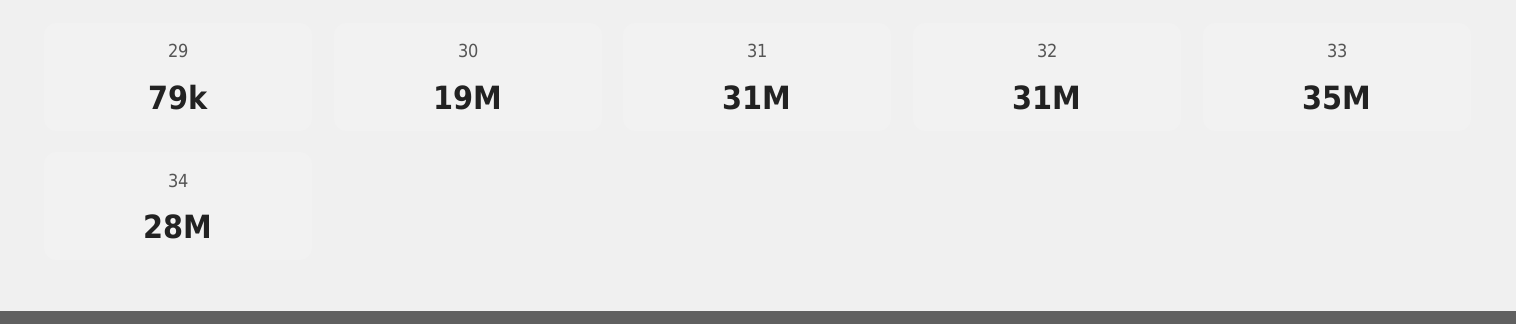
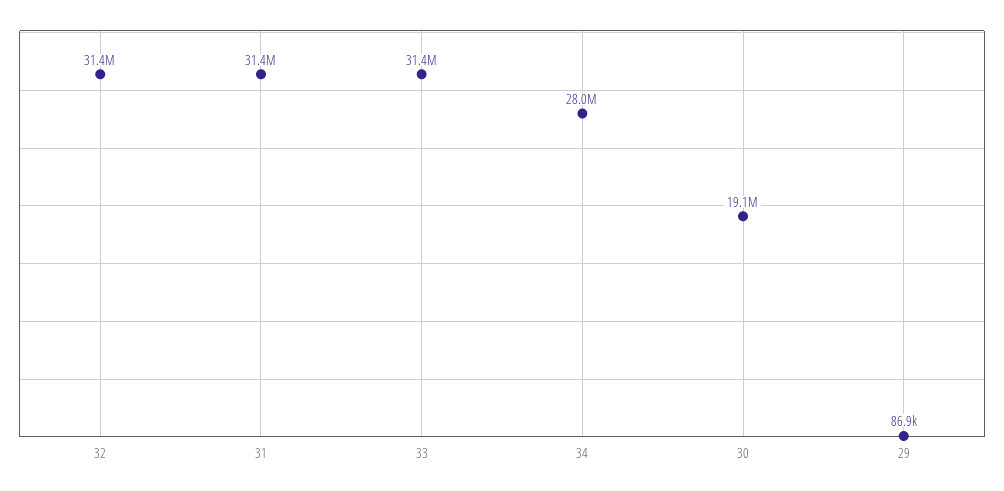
29: 79000 -> 86900
33: 35000000 -> 31400000

